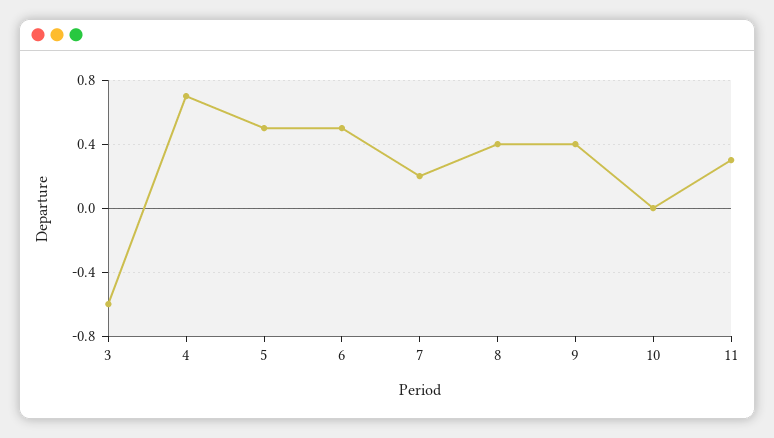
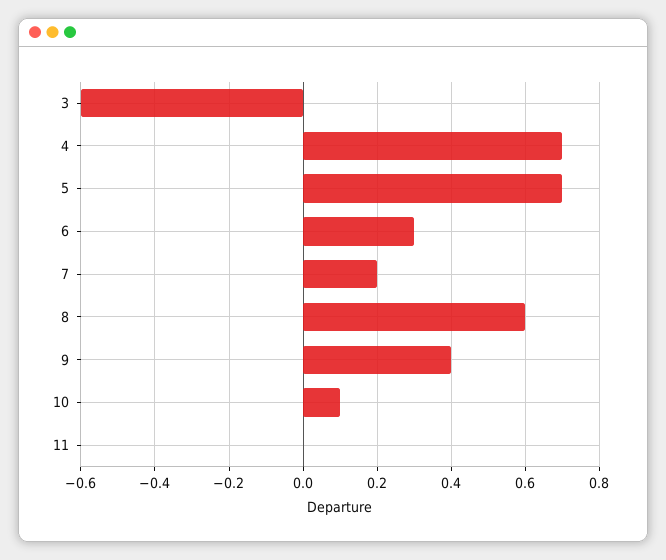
5: 0.5 -> 0.7
6: 0.5 -> 0.3
8: 0.4 -> 0.6
10: 0 -> 0.1
11: 0.3 -> 0

